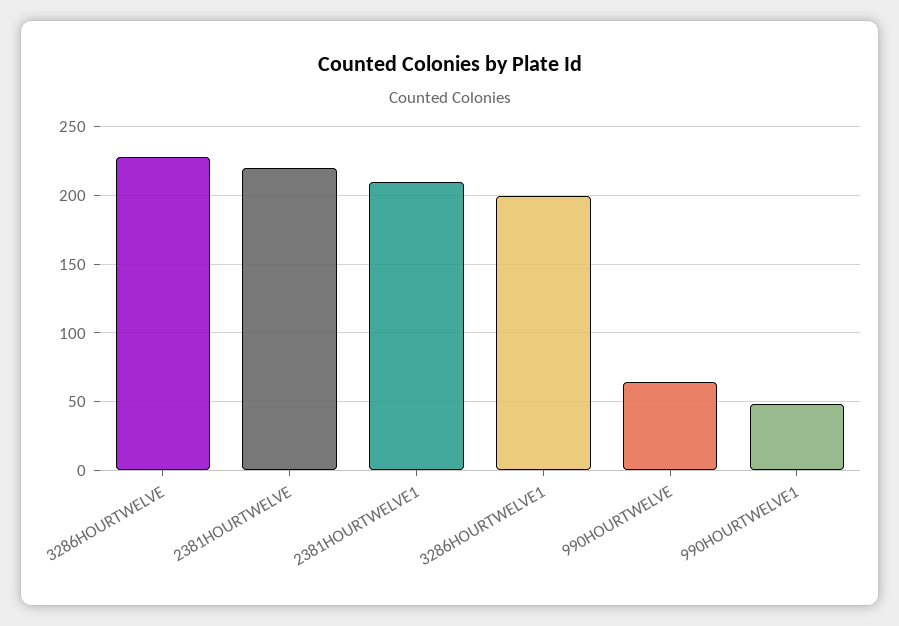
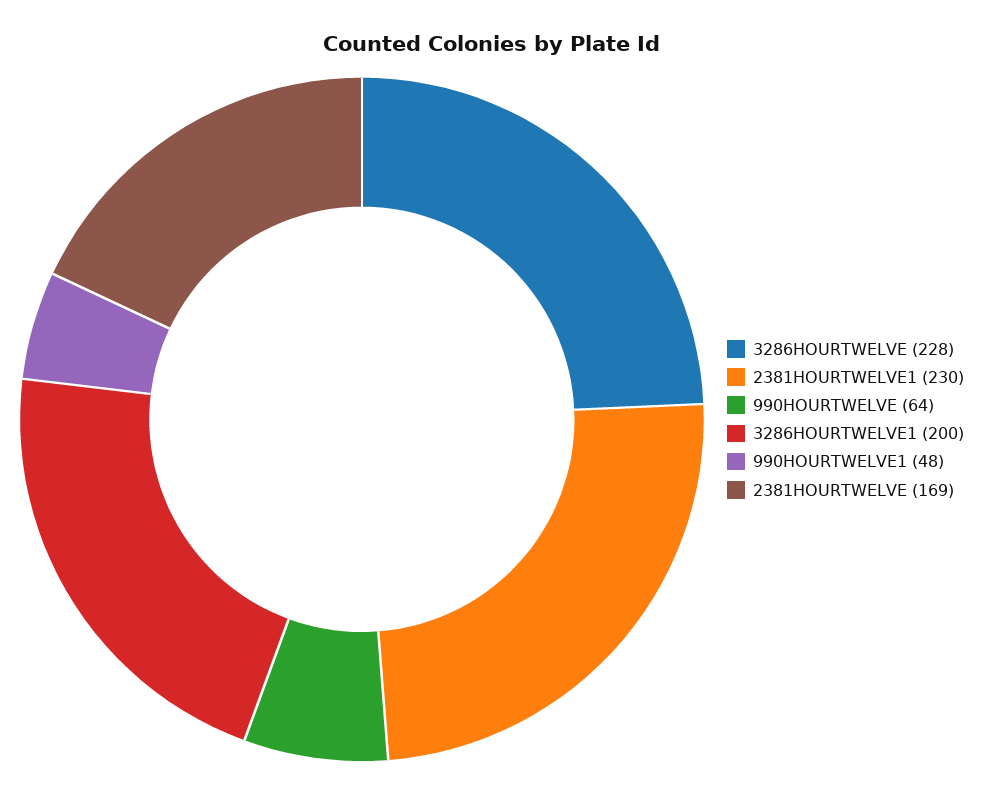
2381HOURTWELVE: 220 -> 169
2381HOURTWELVE1: 210 -> 230

